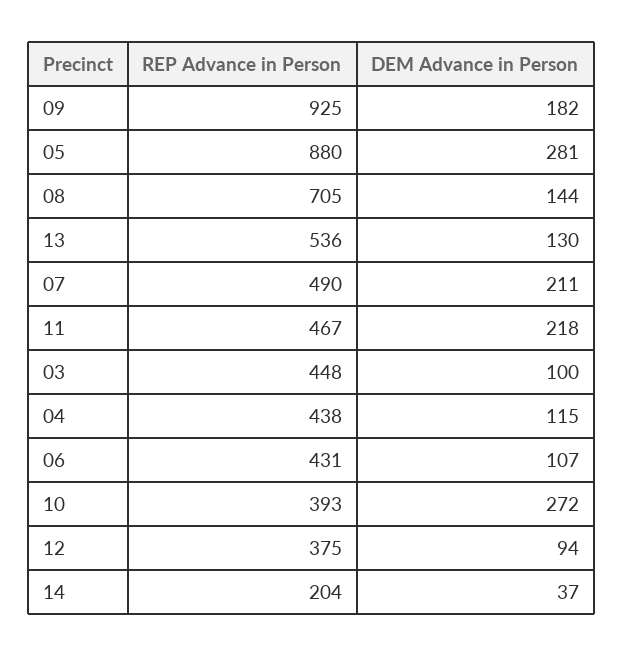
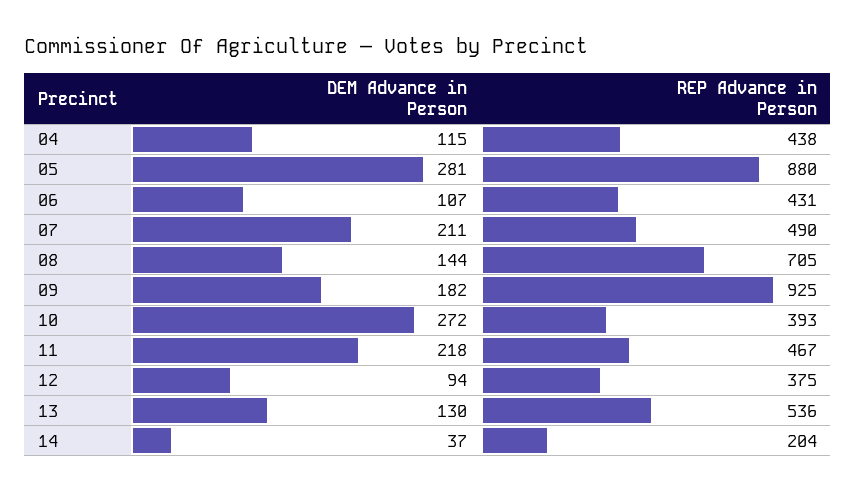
REP Advance in Person, 03: 448 -> none
DEM Advance in Person, 03: 100 -> none

